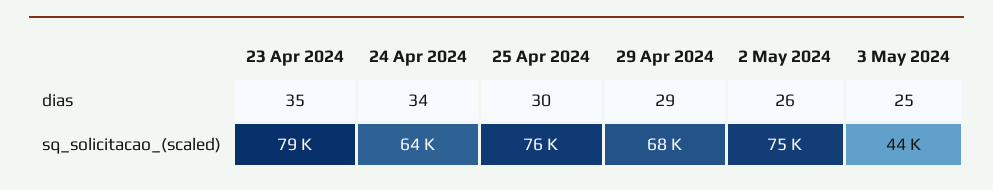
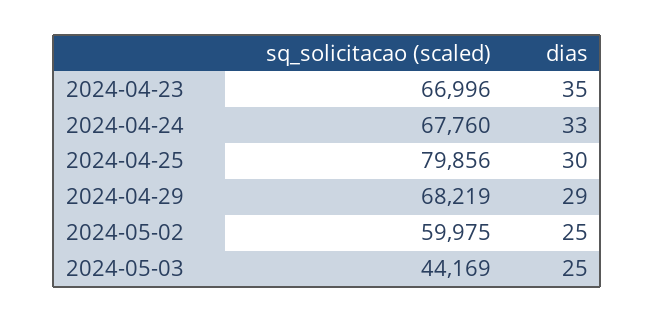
24 Apr 2024, dias: 34 -> 33
2 May 2024, dias: 26 -> 25
23 Apr 2024, sq_solicitacao_(scaled): 79000 -> 66996
24 Apr 2024, sq_solicitacao_(scaled): 64000 -> 67760
25 Apr 2024, sq_solicitacao_(scaled): 76000 -> 79856
2 May 2024, sq_solicitacao_(scaled): 75000 -> 59975

